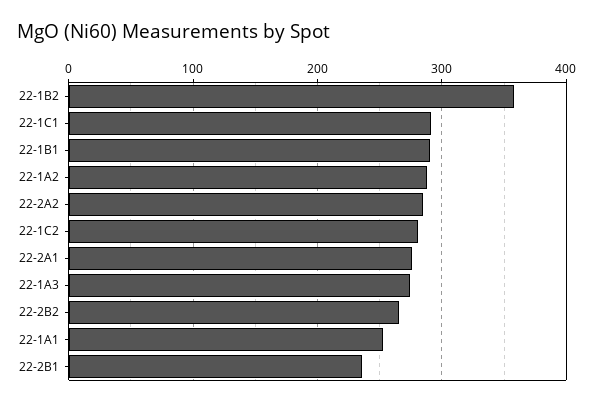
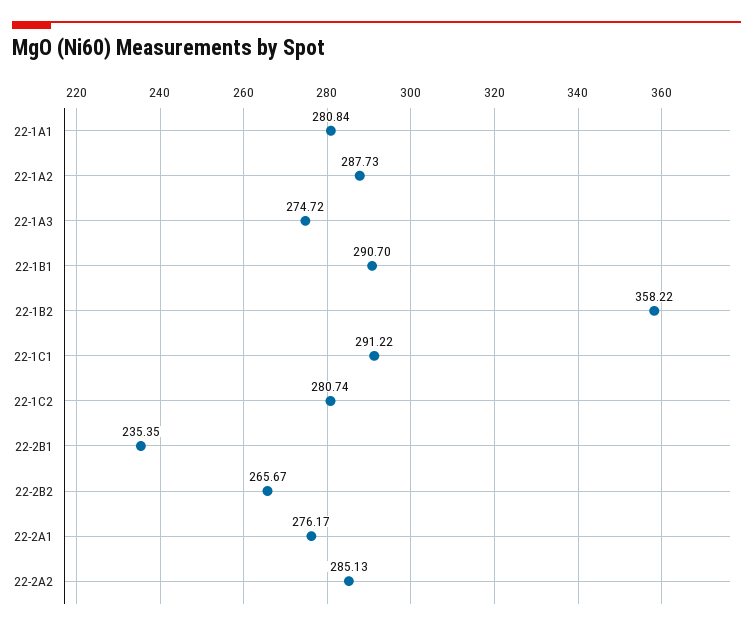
22-1A1: 250 -> 280.84

